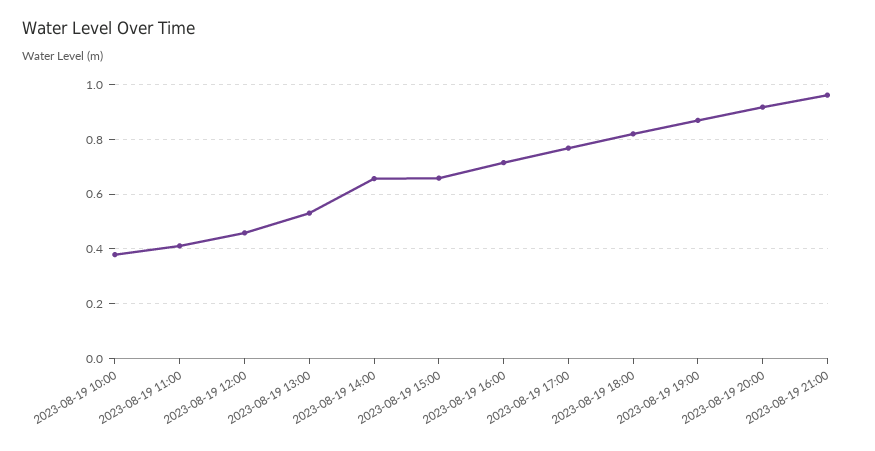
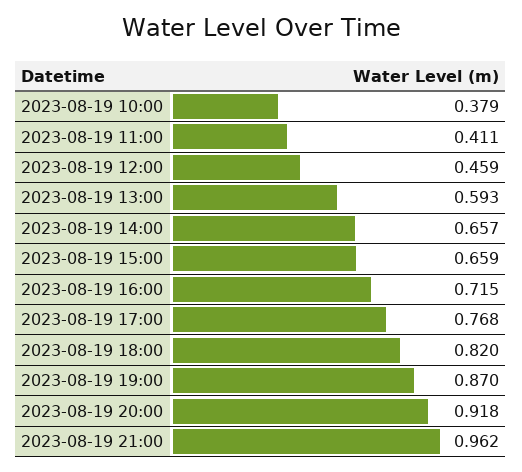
2023-08-19 13:00: 0.525 -> 0.593

